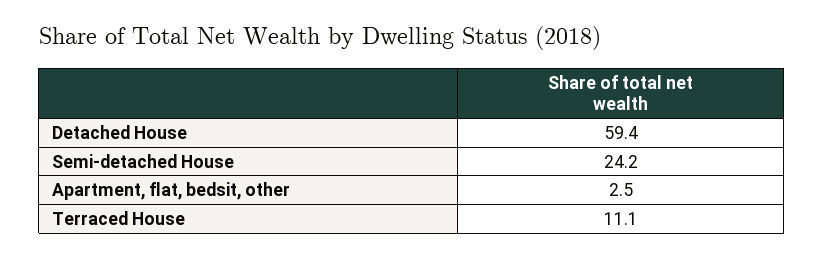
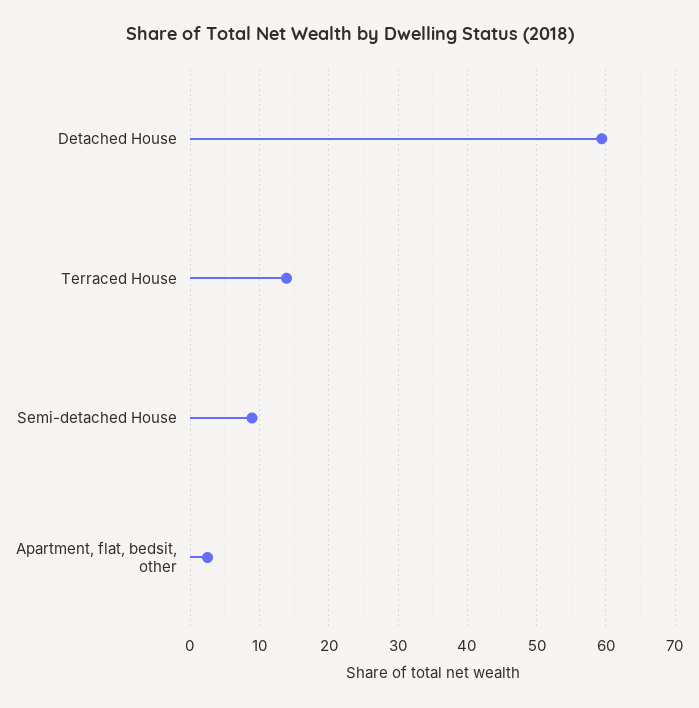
Semi-detached House: 24.2 -> 9
Terraced House: 11.1 -> 14

